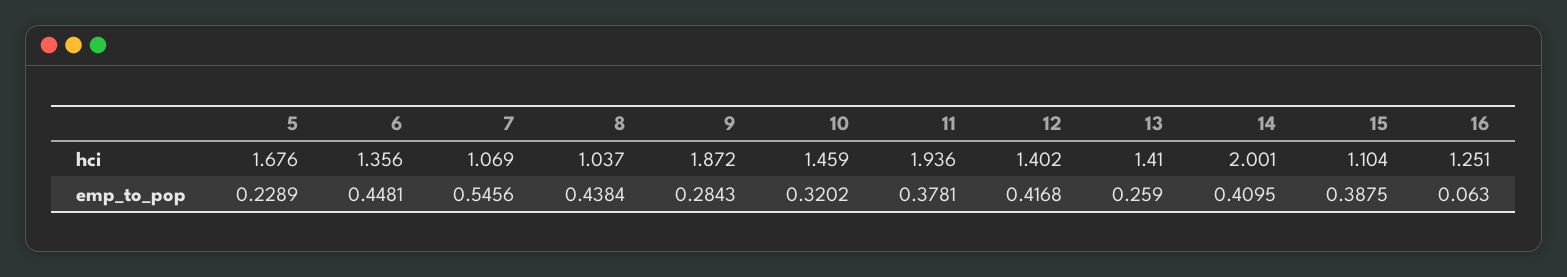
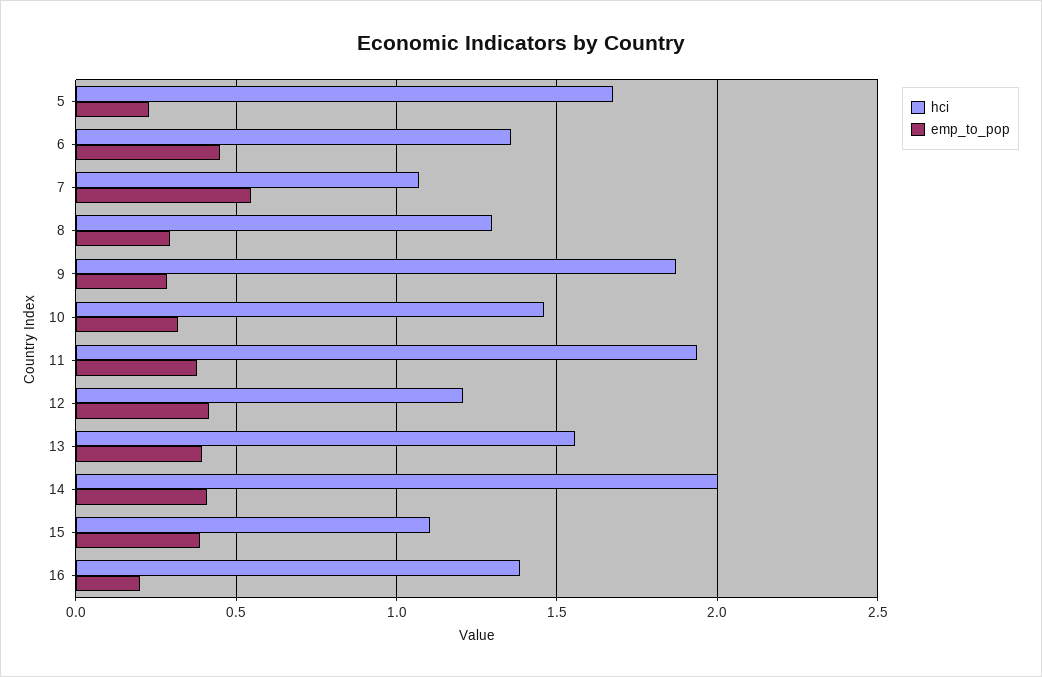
hci, 8: 1.037 -> 1.3
hci, 12: 1.402 -> 1.2
hci, 13: 1.41 -> 1.55
hci, 16: 1.251 -> 1.4
emp_to_pop, 8: 0.4384 -> 0.3
emp_to_pop, 13: 0.259 -> 0.4
emp_to_pop, 16: 0.063 -> 0.2

